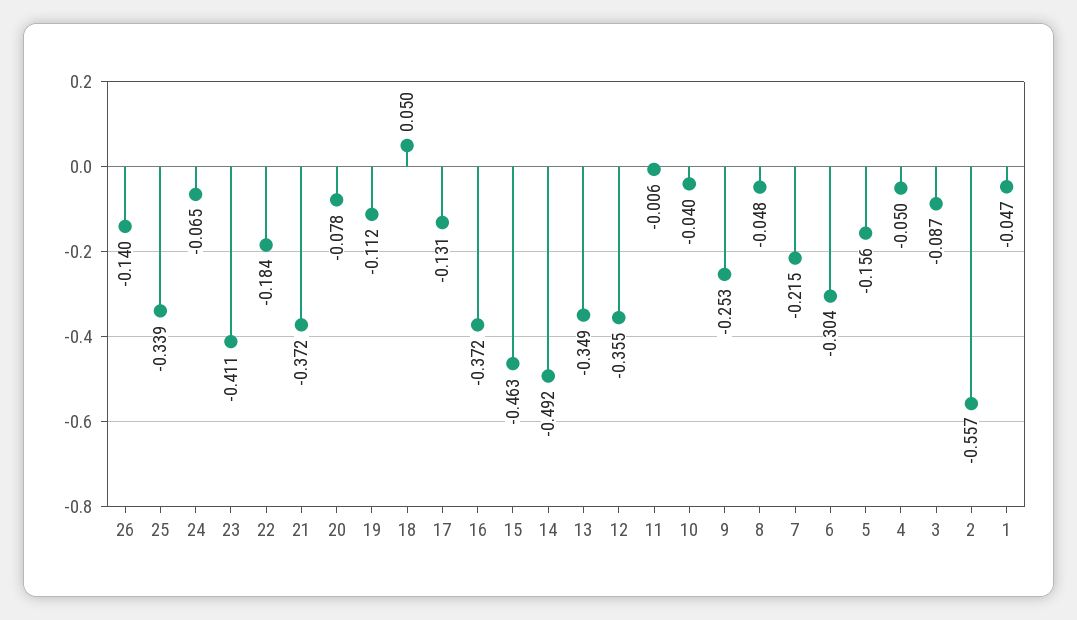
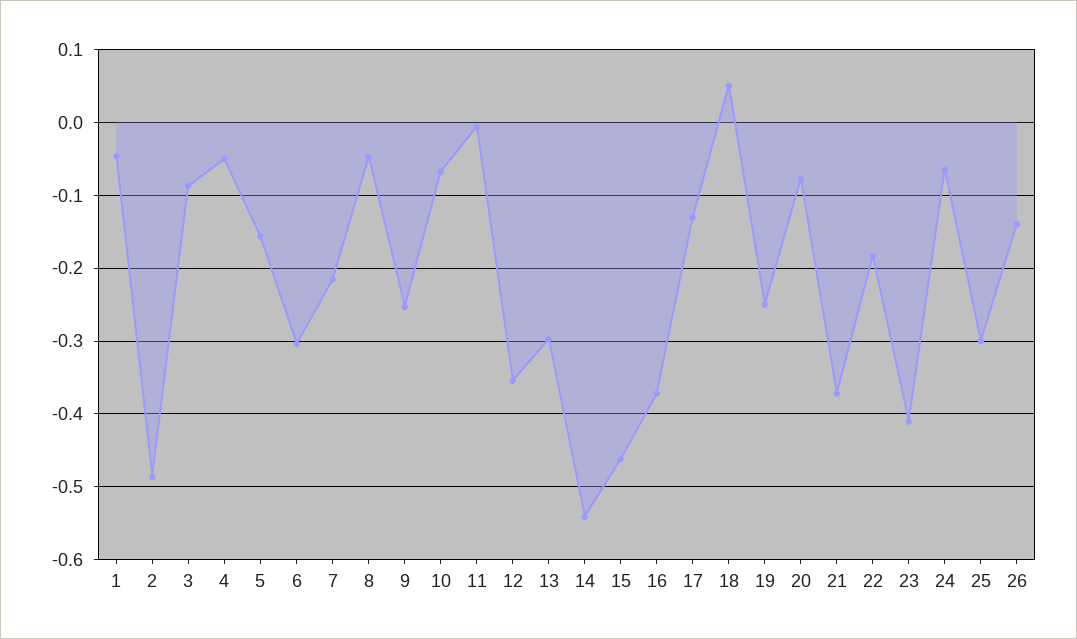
25: -0.339 -> -0.3
19: -0.112 -> -0.25
14: -0.492 -> -0.54
13: -0.349 -> -0.3
10: -0.04 -> -0.07
2: -0.557 -> -0.49

